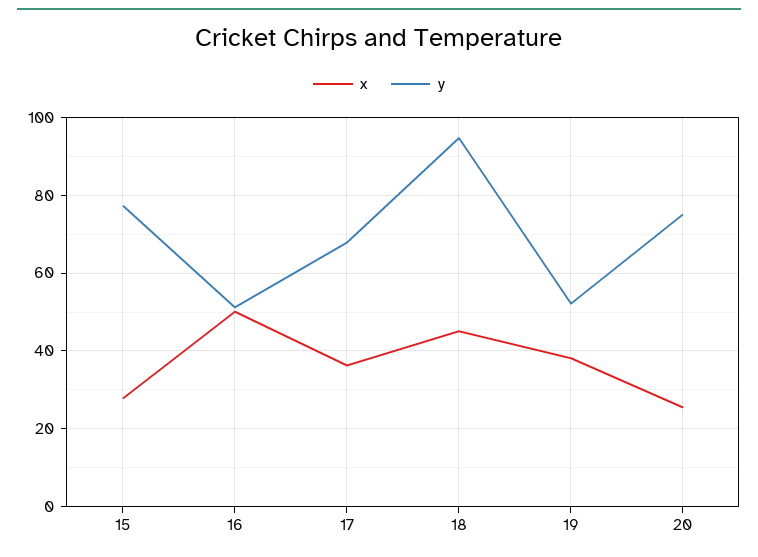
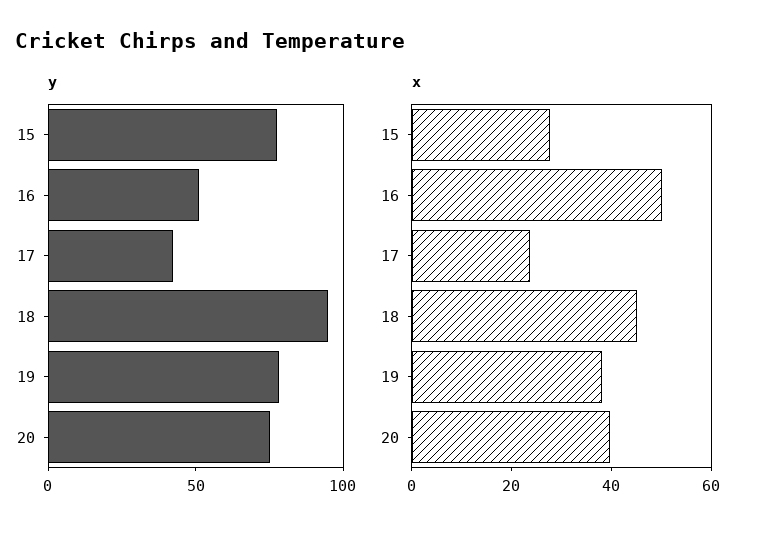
x, 17: 36 -> 25
y, 17: 68 -> 40
y, 19: 52 -> 80
x, 20: 26 -> 40

